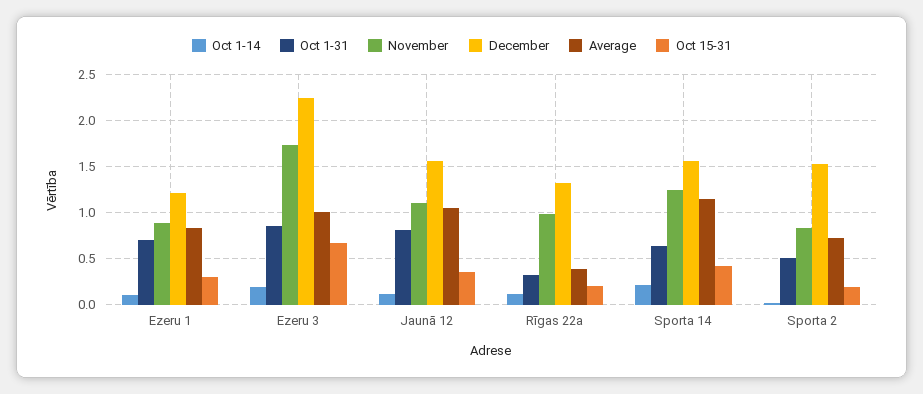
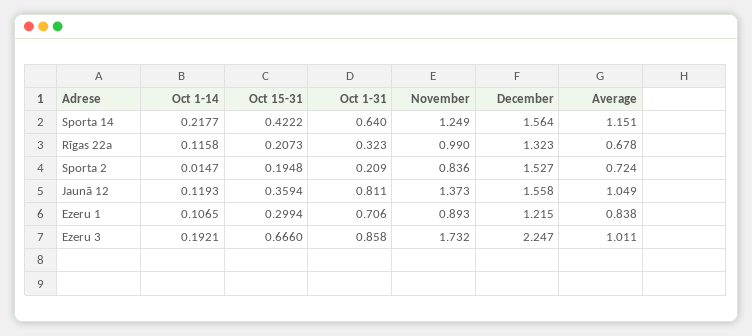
November, Jaunā 12: 1.1 -> 1.373
Average, Rīgas 22a: 0.4 -> 0.678
Oct 1-31, Sporta 2: 0.5 -> 0.209

